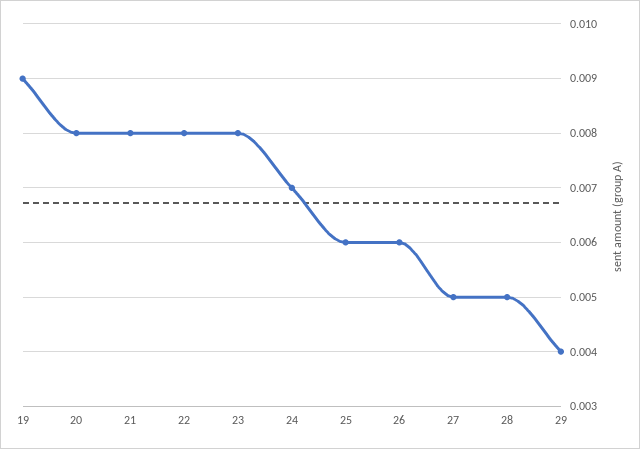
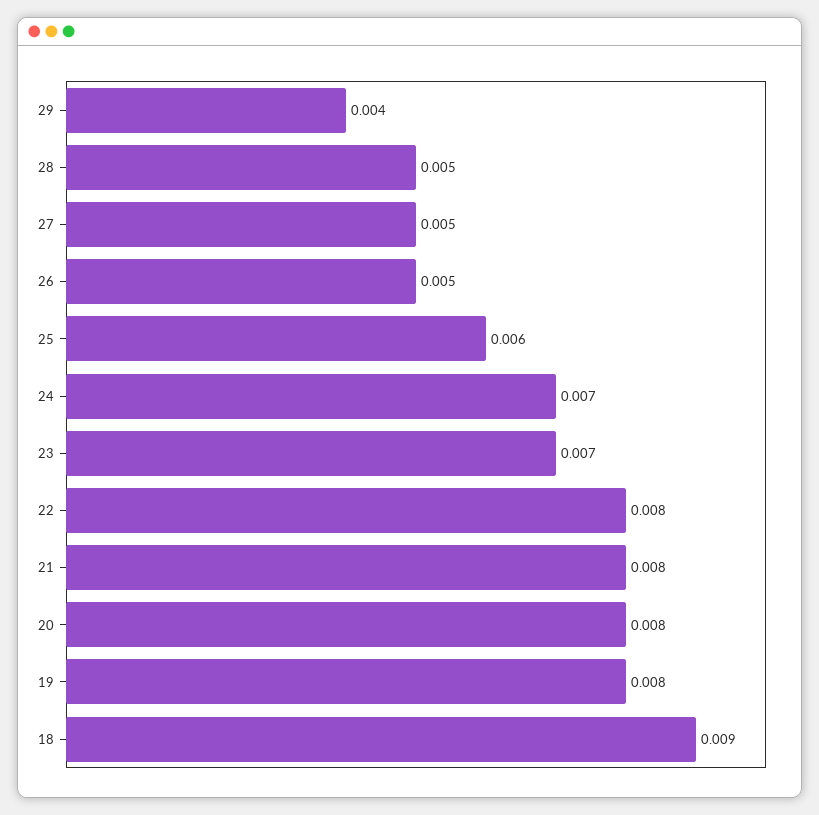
19: 0.009 -> 0.008
23: 0.008 -> 0.007
26: 0.006 -> 0.005
18: none -> 0.009

